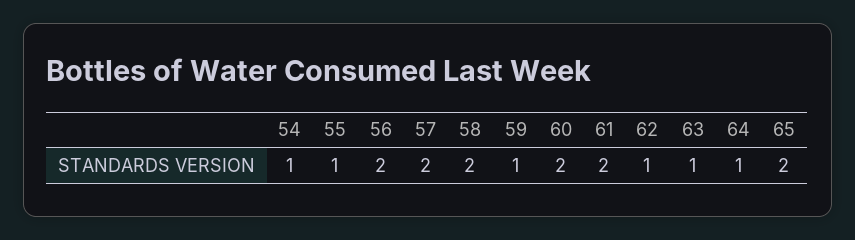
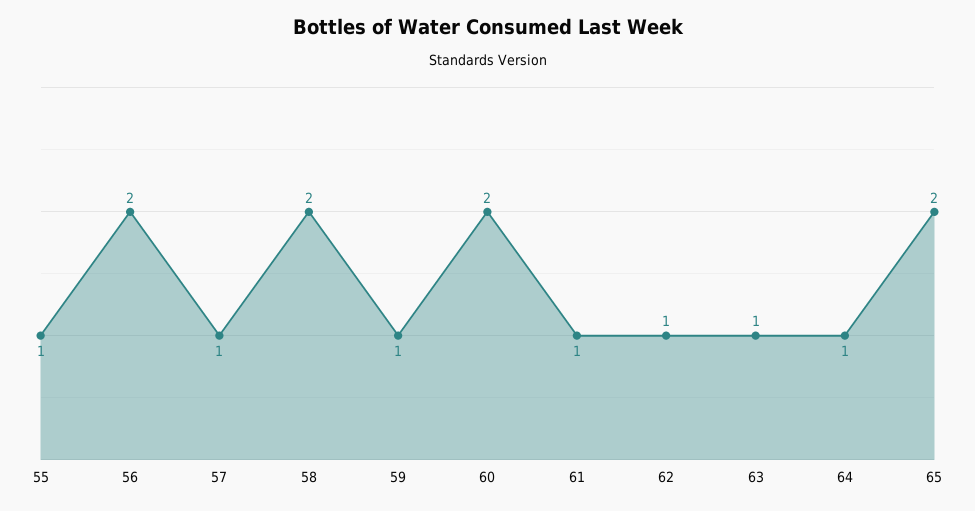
54: 1 -> none
57: 2 -> 1
61: 2 -> 1

